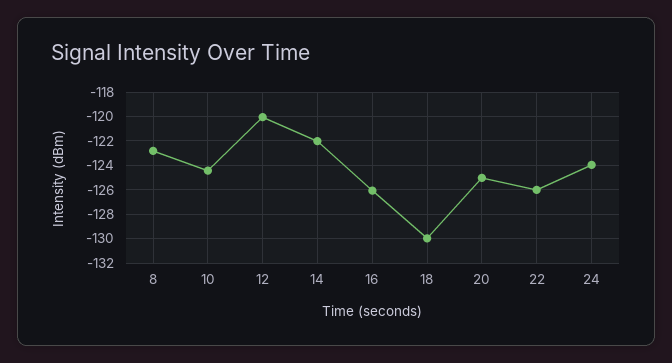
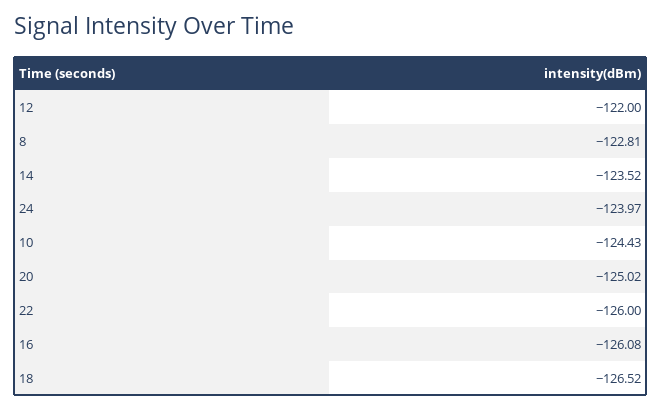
12: -120 -> -122
14: -122 -> -123.52
18: -130 -> -126.52

